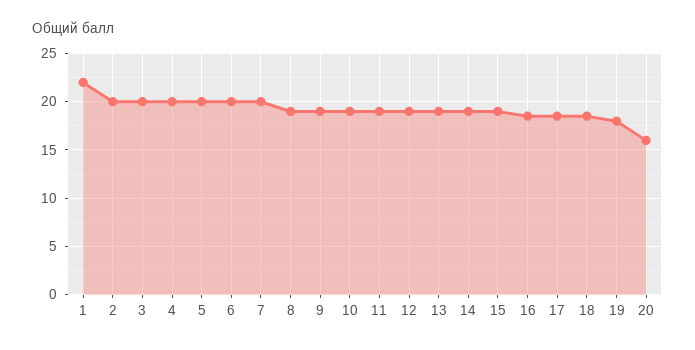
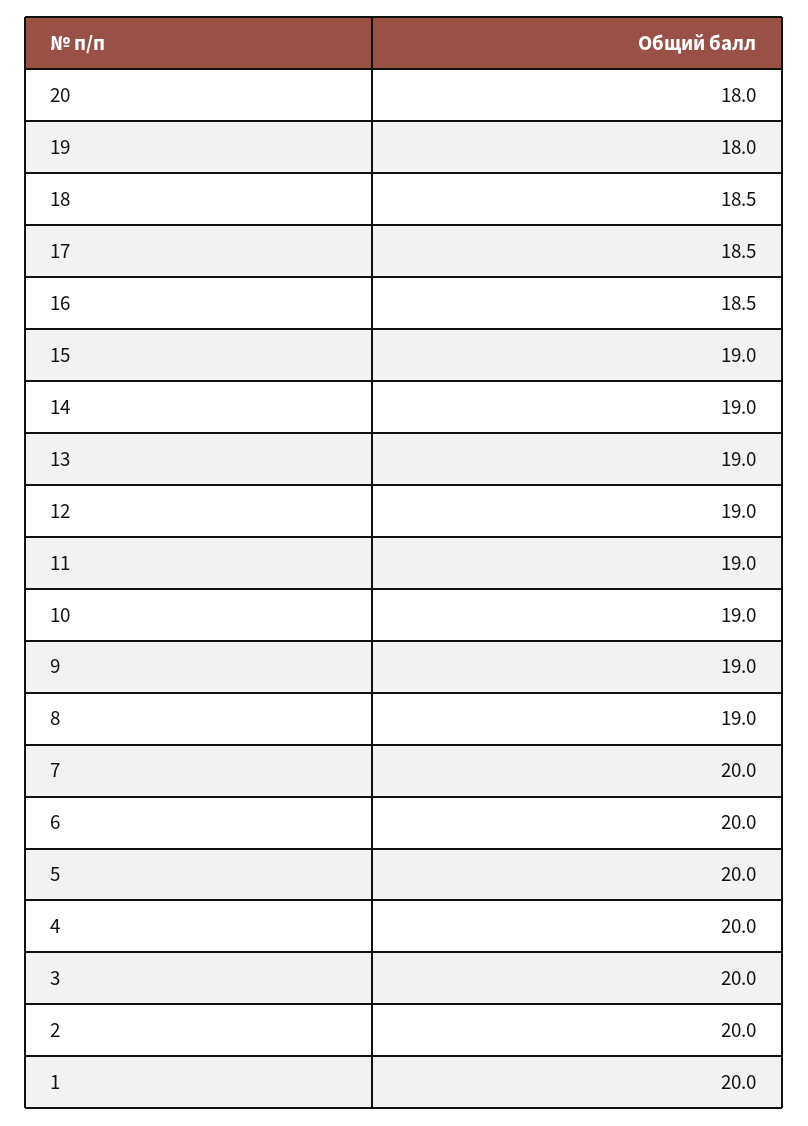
1: 22 -> 20
20: 16 -> 18

